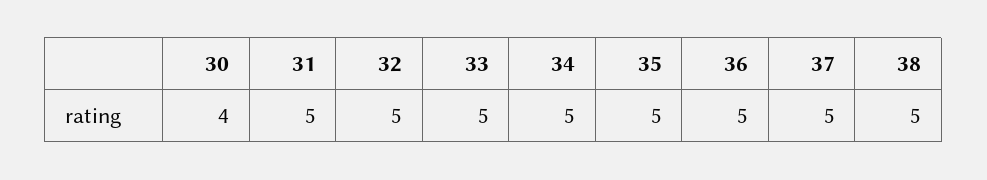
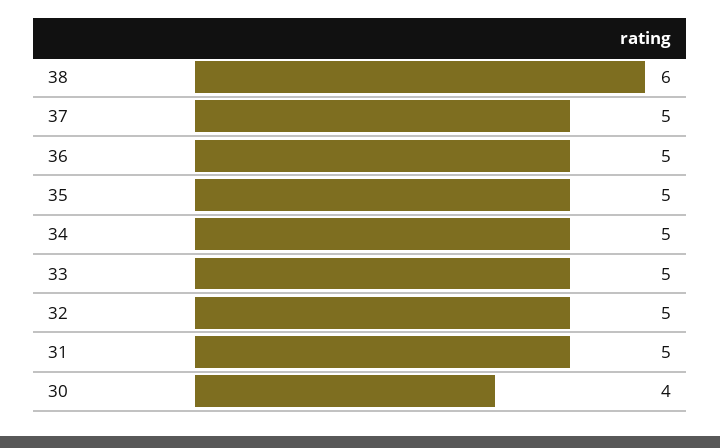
38: 5 -> 6

